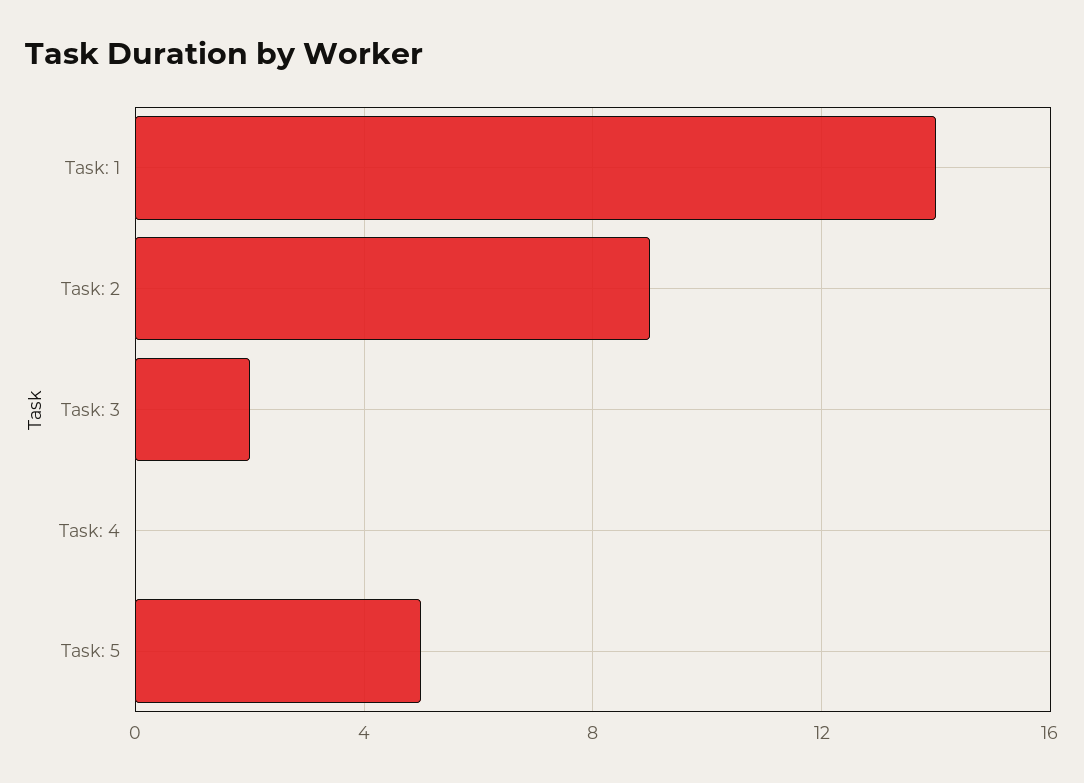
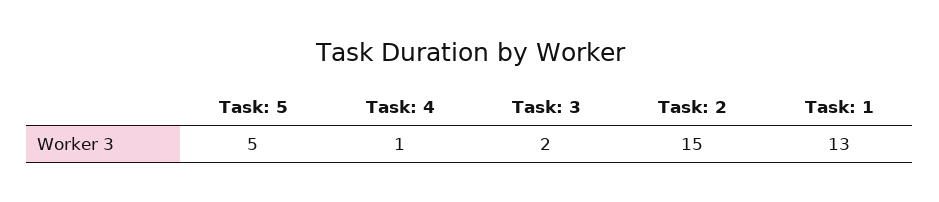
Task: 1: 14 -> 13
Task: 2: 9 -> 15
Task: 4: 0 -> 1

